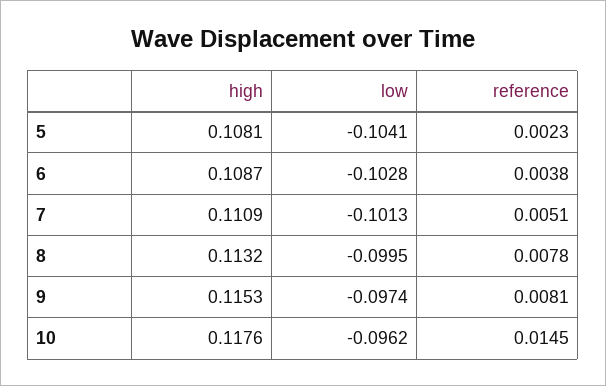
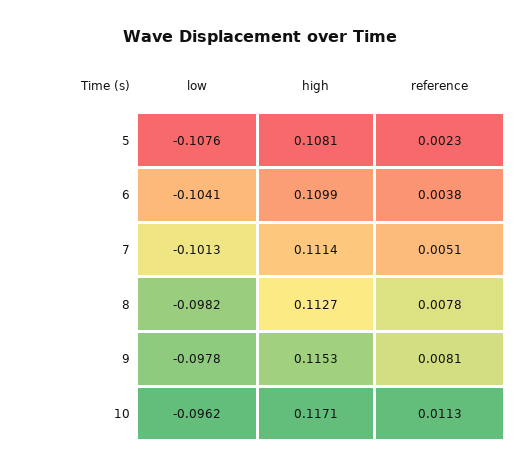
low, 5: -0.1041 -> -0.1076
high, 6: 0.1087 -> 0.1099
low, 6: -0.1028 -> -0.1041
high, 7: 0.1109 -> 0.1114
high, 8: 0.1132 -> 0.1127
low, 8: -0.0995 -> -0.0982
low, 9: -0.0974 -> -0.0978
high, 10: 0.1176 -> 0.1171
reference, 10: 0.0145 -> 0.0113

